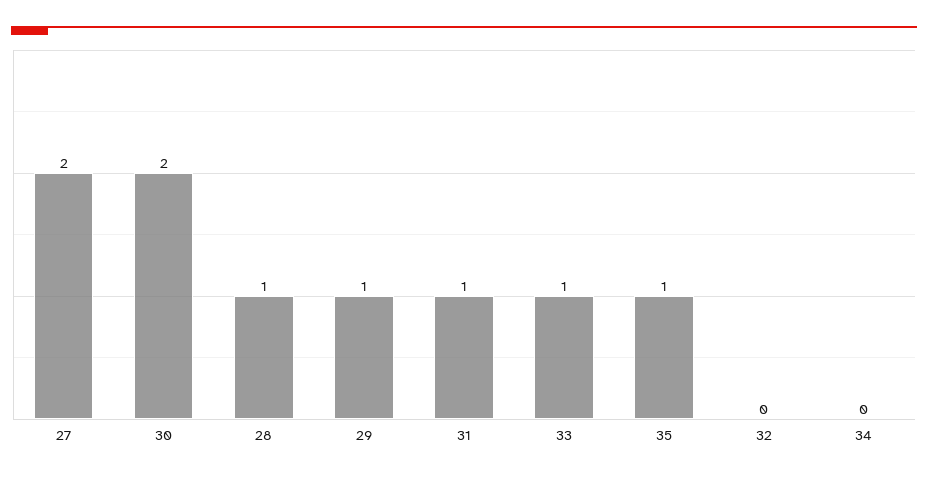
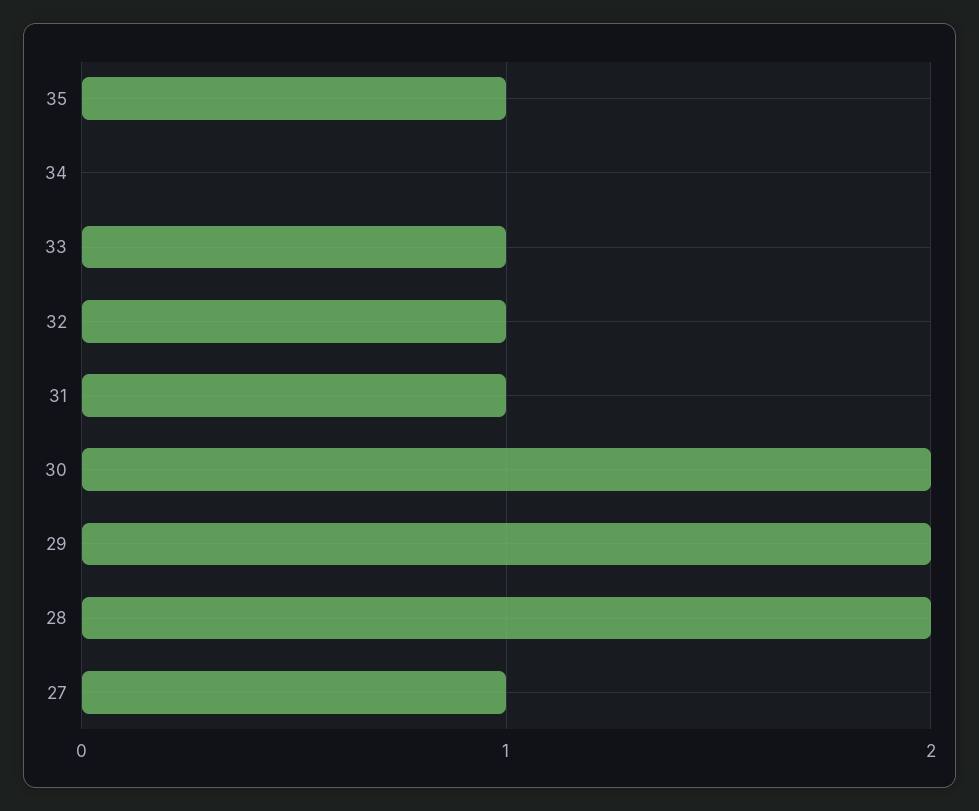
27: 2 -> 1
28: 1 -> 2
29: 1 -> 2
32: 0 -> 1

